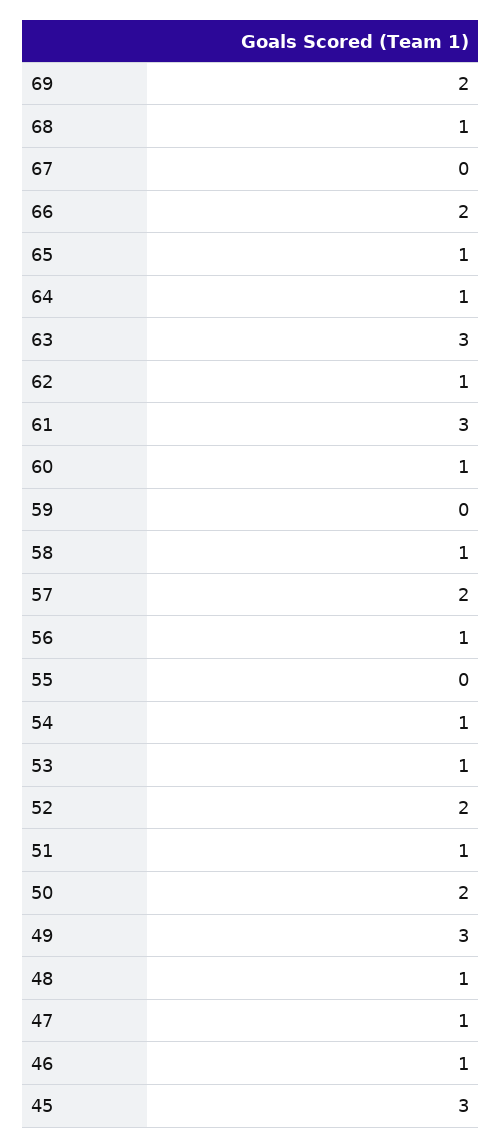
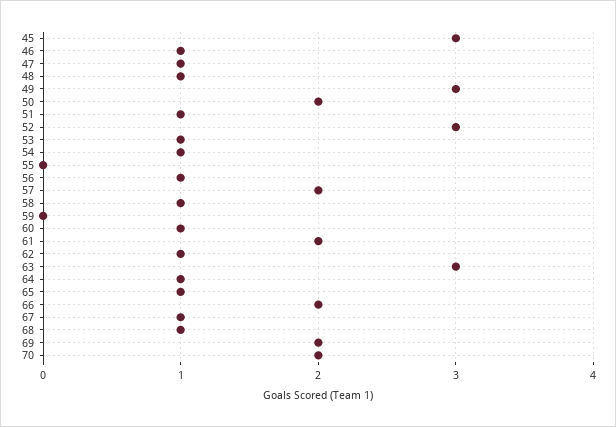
67: 0 -> 1
61: 3 -> 2
52: 2 -> 3
70: none -> 2

